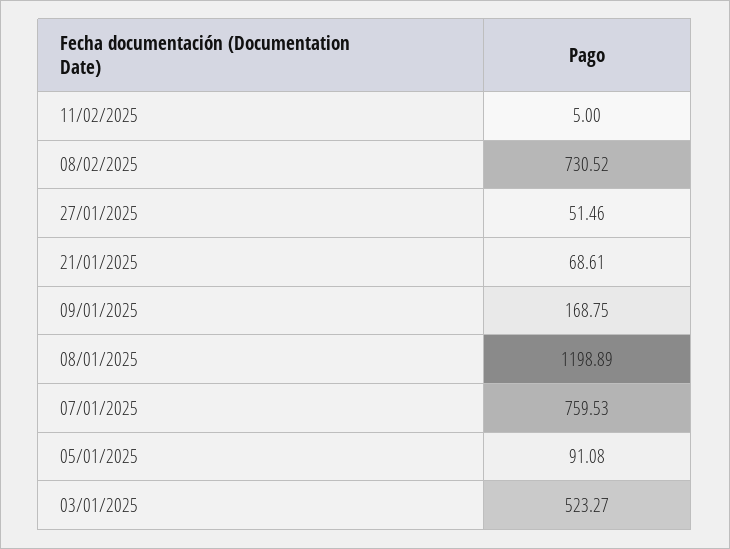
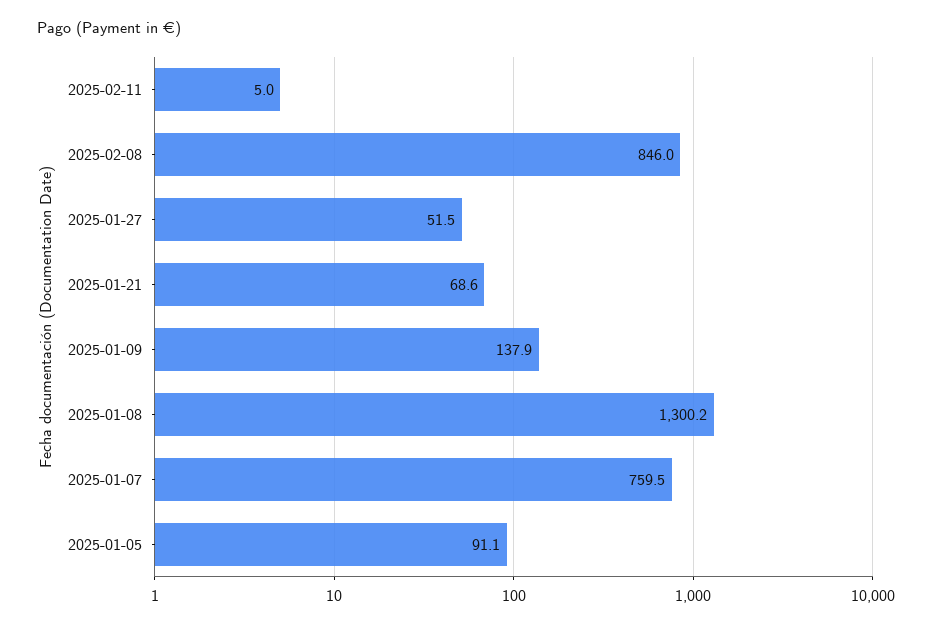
08/02/2025: 730.52 -> 846
09/01/2025: 168.75 -> 137.9
08/01/2025: 1198.89 -> 1300.2
03/01/2025: 523.27 -> none

